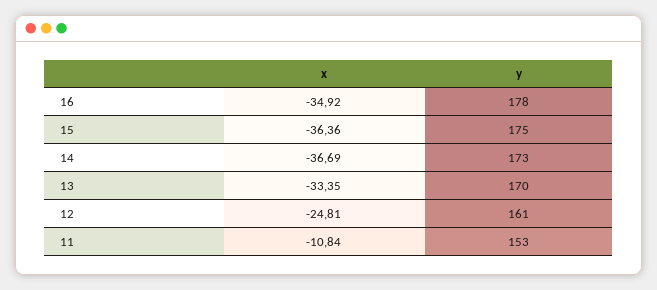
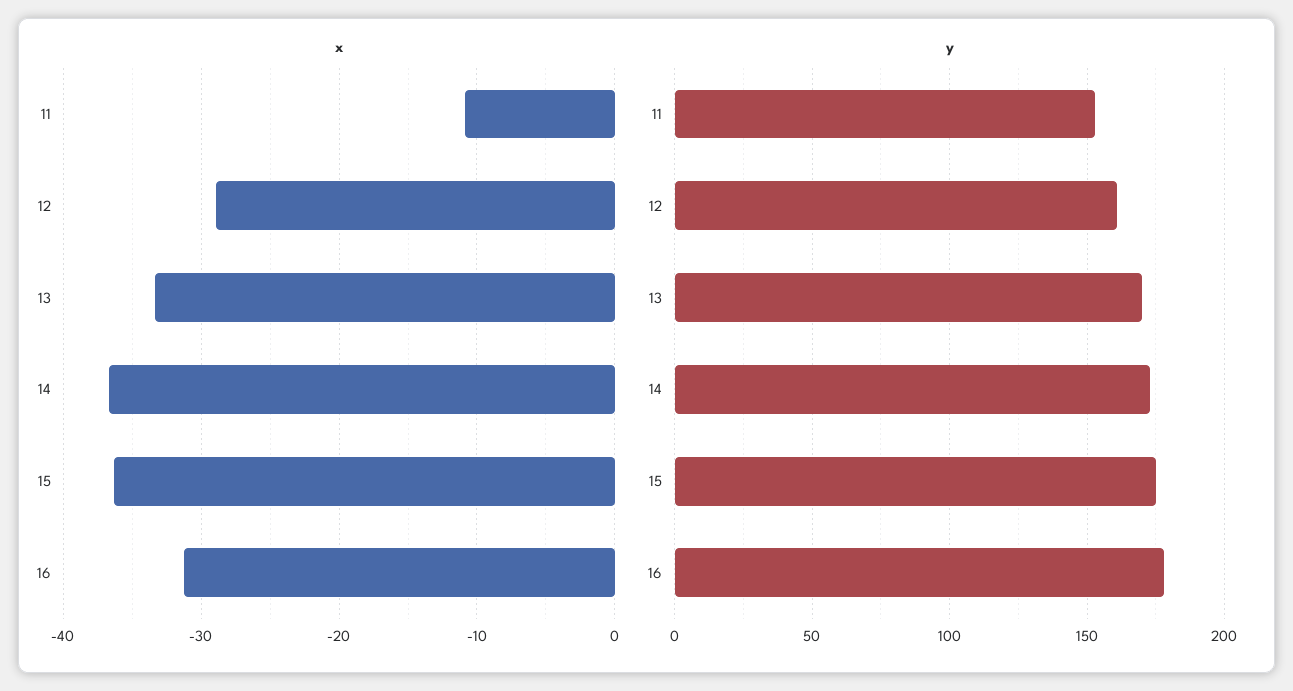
x, 16: -34.92 -> -31
x, 12: -24.81 -> -29

